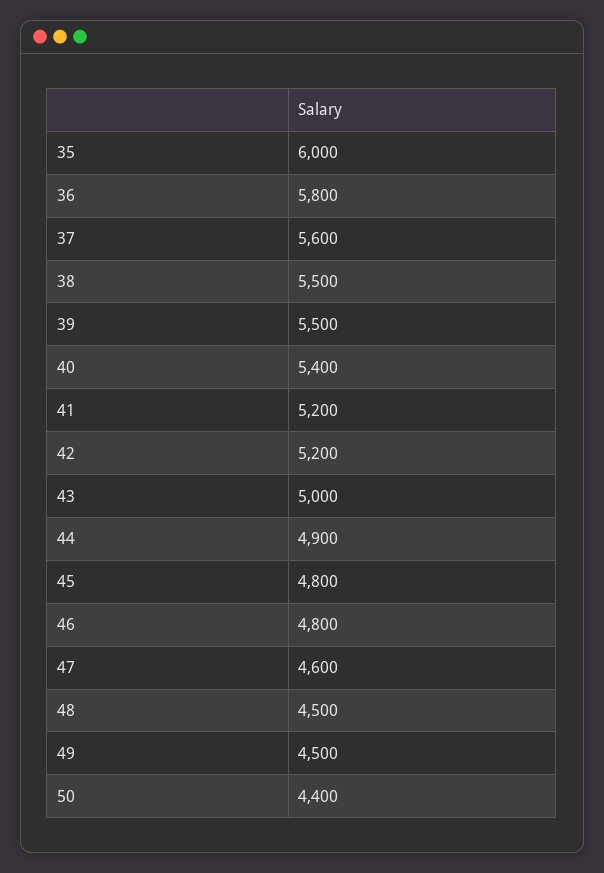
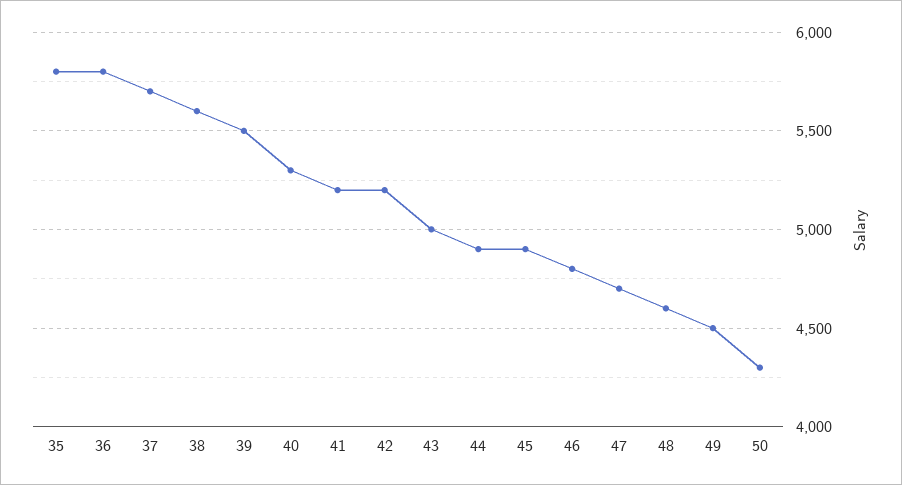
35: 6000 -> 5800
37: 5600 -> 5700
38: 5500 -> 5600
40: 5400 -> 5300
45: 4800 -> 4900
47: 4600 -> 4700
48: 4500 -> 4600
50: 4400 -> 4300

